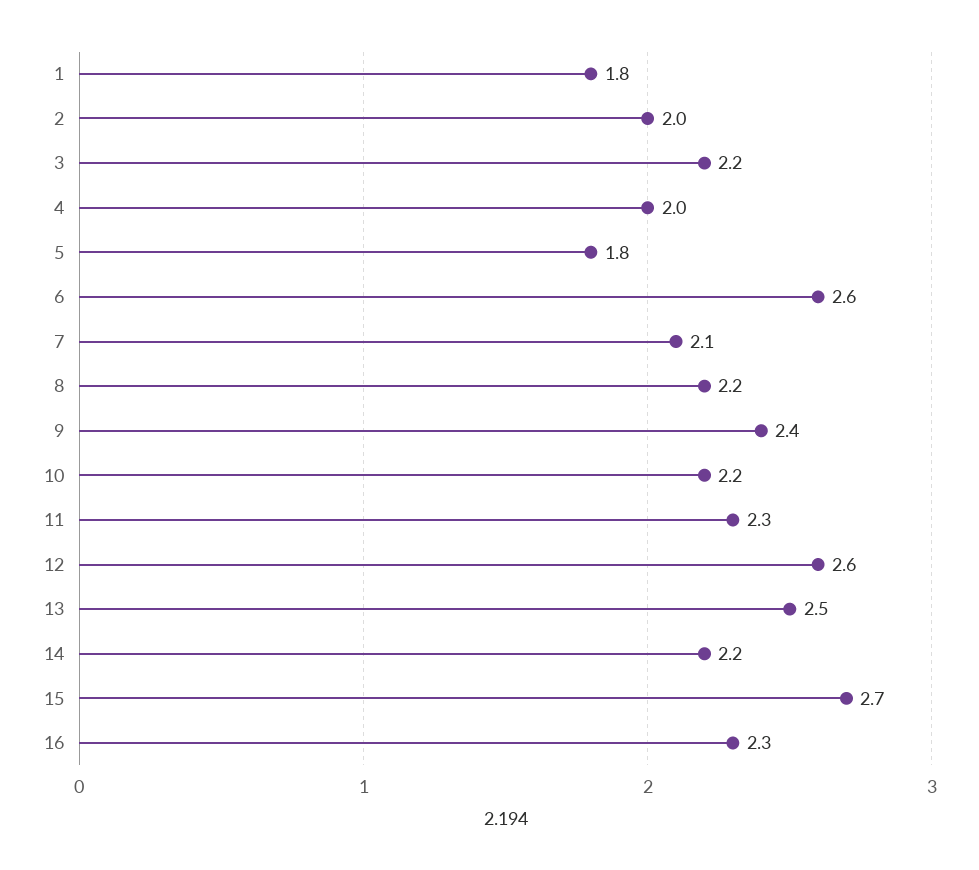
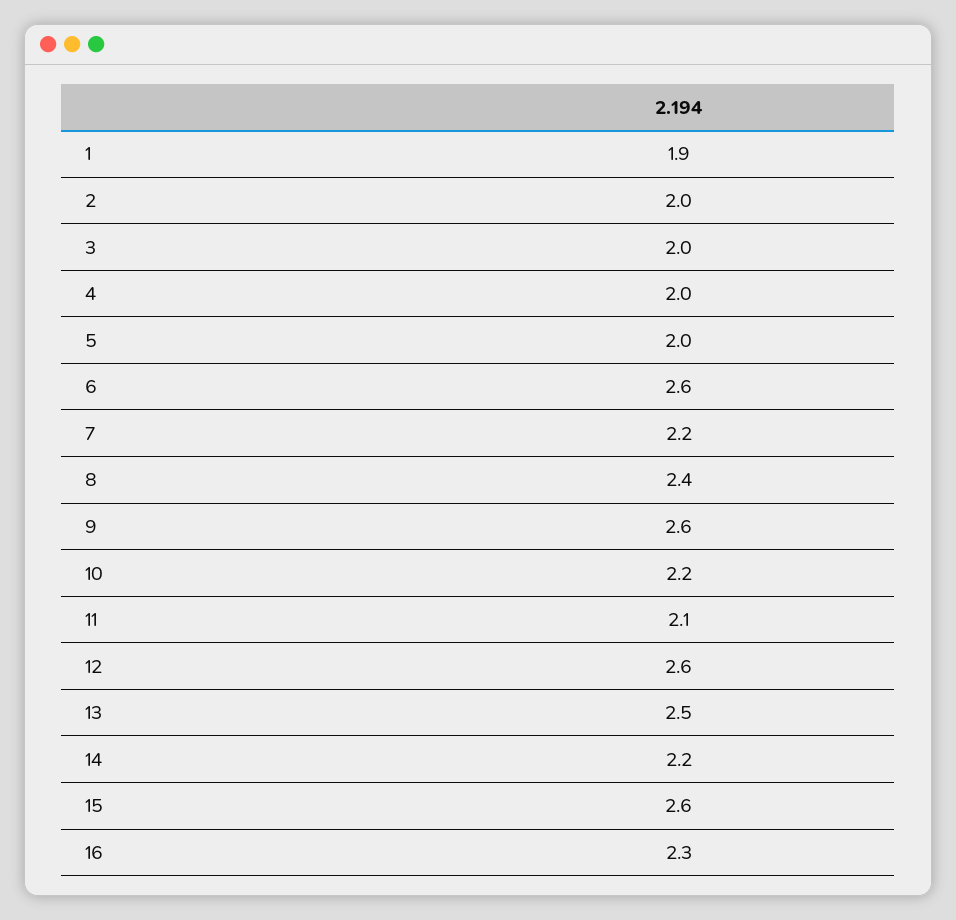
1: 1.8 -> 1.9
3: 2.2 -> 2
5: 1.8 -> 2
7: 2.1 -> 2.2
8: 2.2 -> 2.4
9: 2.4 -> 2.6
11: 2.3 -> 2.1
15: 2.7 -> 2.6

